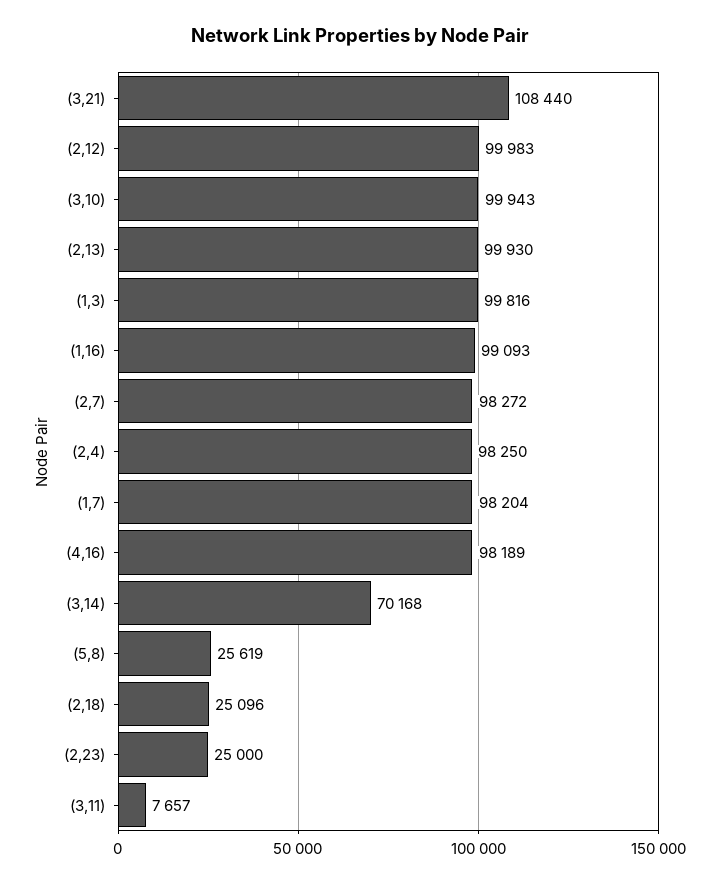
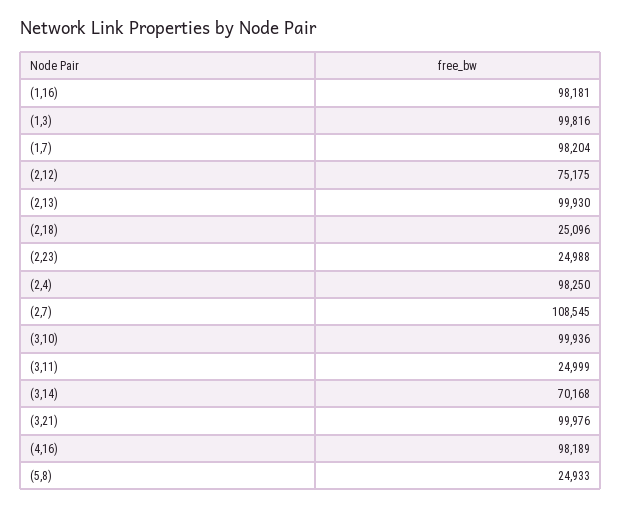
(3,21): 108440 -> 99976
(2,12): 99983 -> 75175
(3,10): 99943 -> 99936
(1,16): 99093 -> 98181
(2,7): 98272 -> 108545
(5,8): 25619 -> 24933
(2,23): 25000 -> 24988
(3,11): 7657 -> 24999

